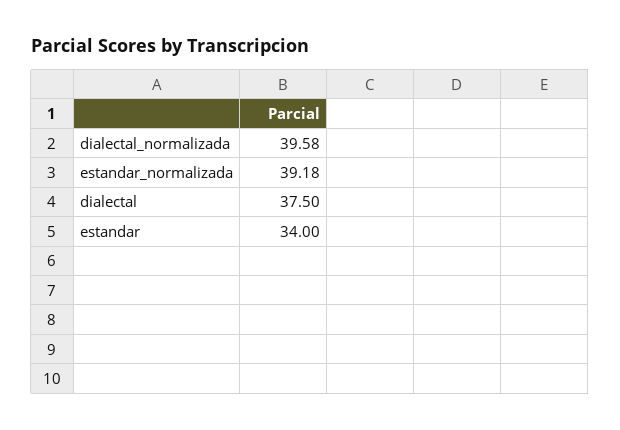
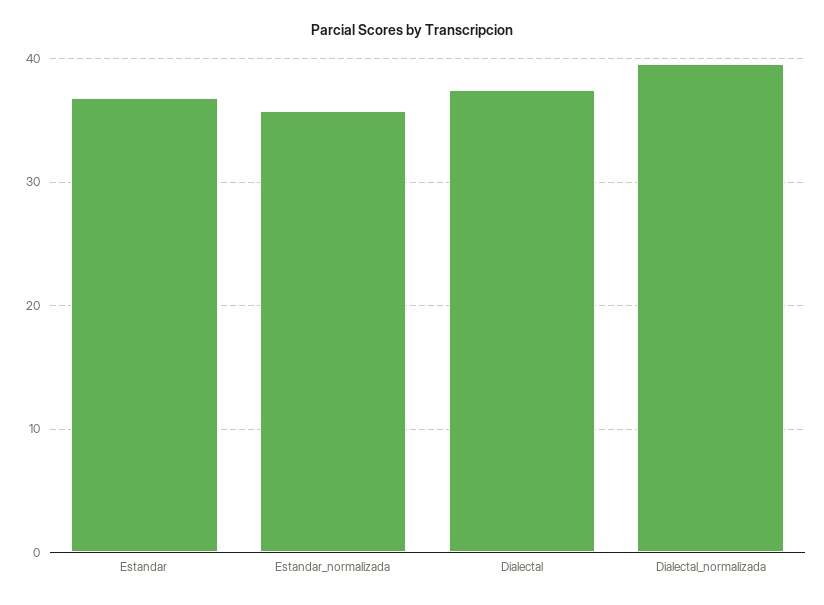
estandar_normalizada: 39.18 -> 36
estandar: 34 -> 37

